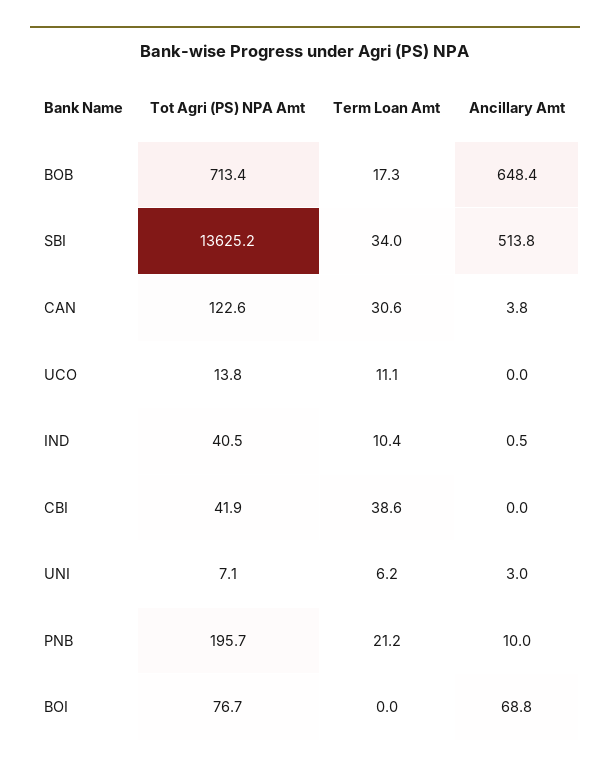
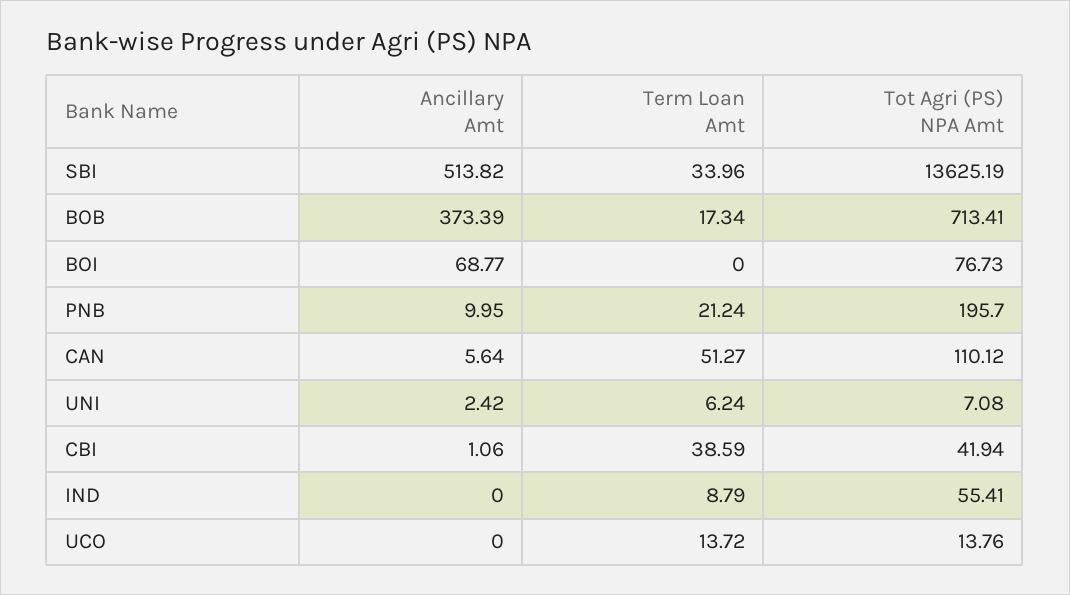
Ancillary Amt, BOB: 648.4 -> 373.39
Tot Agri (PS) NPA Amt, CAN: 122.6 -> 110.12
Term Loan Amt, CAN: 30.6 -> 51.27
Ancillary Amt, CAN: 3.8 -> 5.64
Term Loan Amt, UCO: 11.1 -> 13.72
Tot Agri (PS) NPA Amt, IND: 40.5 -> 55.41
Term Loan Amt, IND: 10.4 -> 8.79
Ancillary Amt, IND: 0.5 -> 0
Ancillary Amt, CBI: 0 -> 1.06
Ancillary Amt, UNI: 3 -> 2.42

